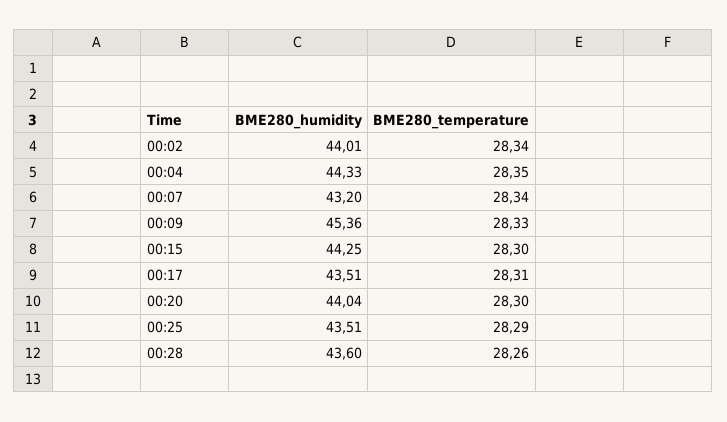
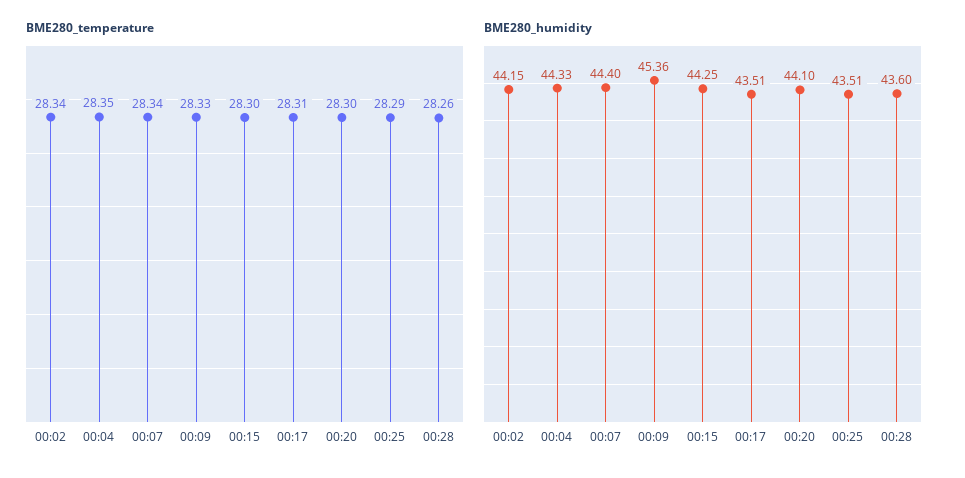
BME280_humidity, 00:02: 44.01 -> 44.15
BME280_humidity, 00:07: 43.2 -> 44.4
BME280_humidity, 00:20: 44.04 -> 44.1

